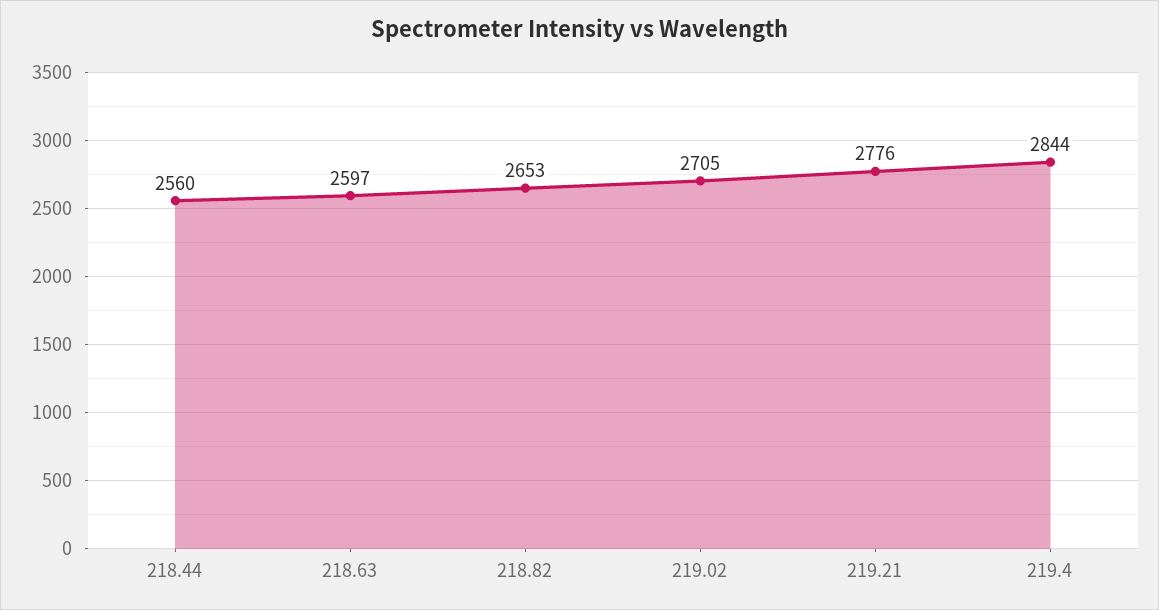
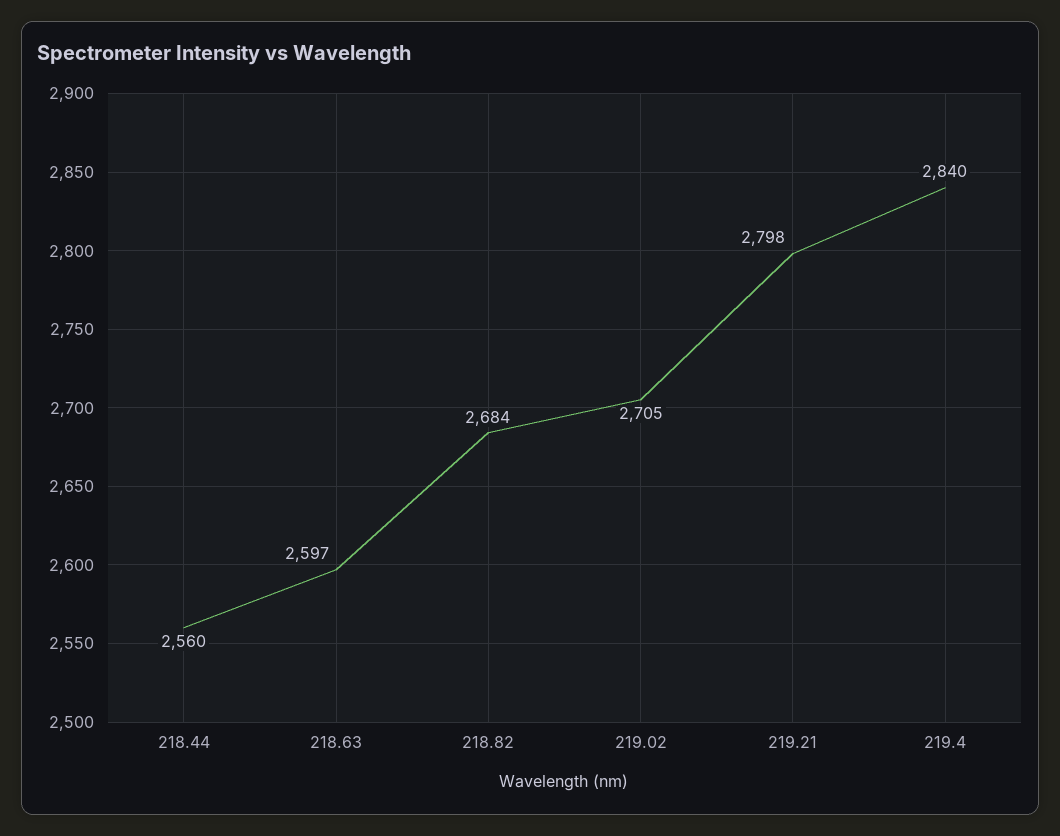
218.82: 2653 -> 2684
219.21: 2776 -> 2798
219.4: 2844 -> 2840

